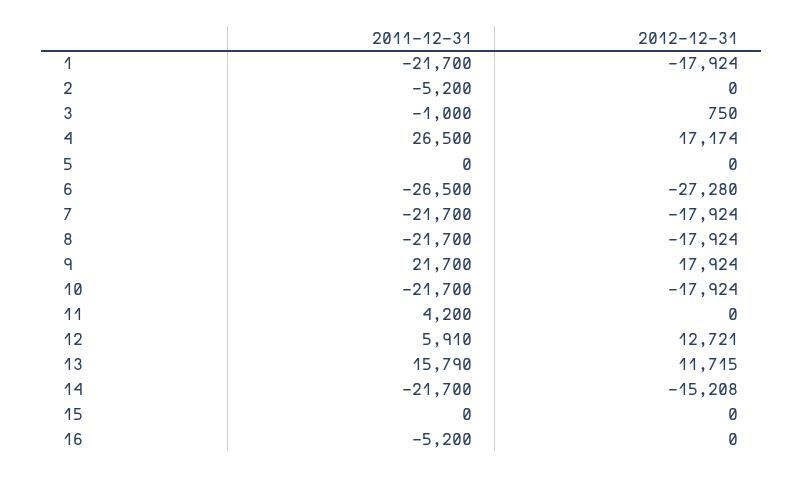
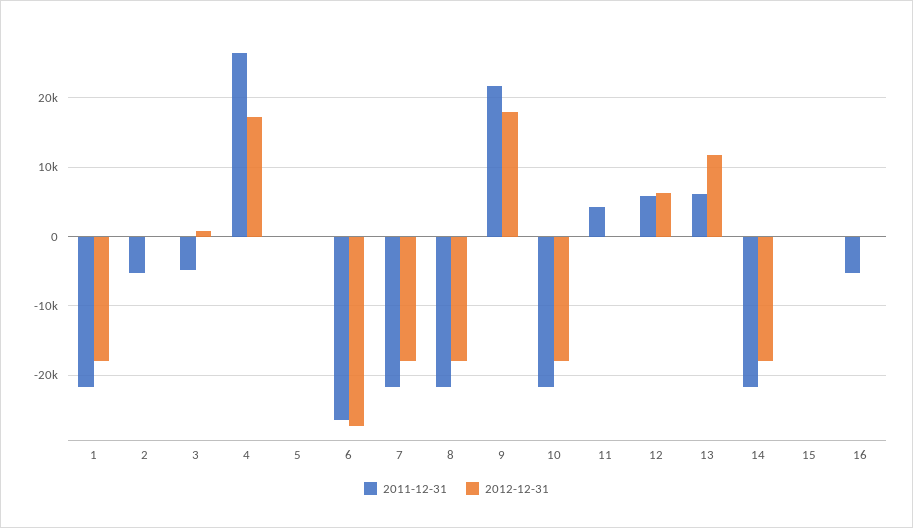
2011-12-31, 3: -1000 -> -5000
2012-12-31, 12: 12721 -> 6000
2011-12-31, 13: 15790 -> 6000
2012-12-31, 14: -15208 -> -18000

